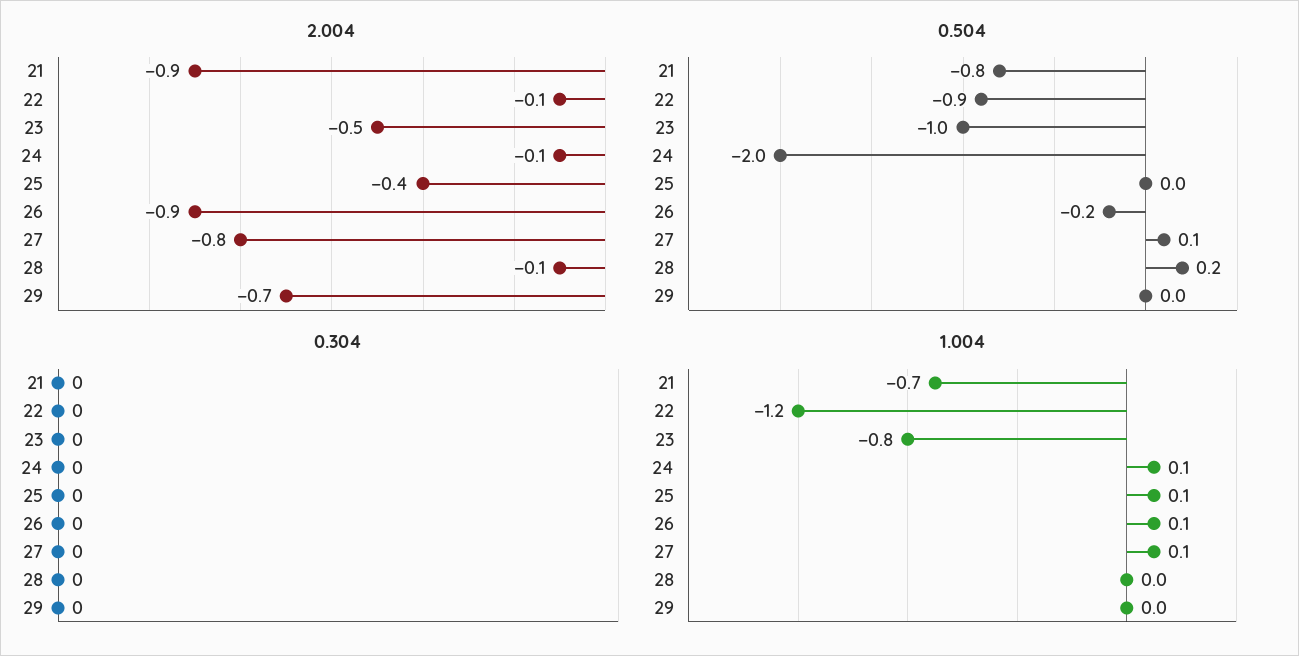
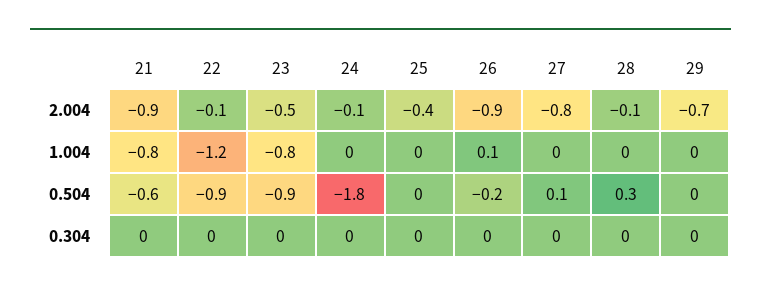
0.504, 21: -0.8 -> -0.6
0.504, 23: -1 -> -0.9
0.504, 24: -2 -> -1.8
0.504, 28: 0.2 -> 0.3
1.004, 21: -0.7 -> -0.8
1.004, 24: 0.1 -> 0
1.004, 25: 0.1 -> 0
1.004, 27: 0.1 -> 0

